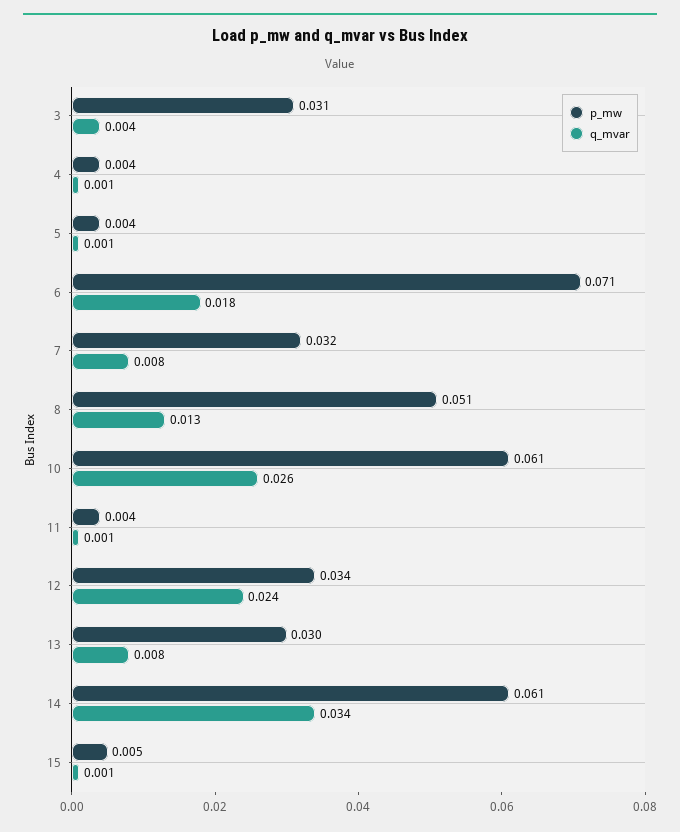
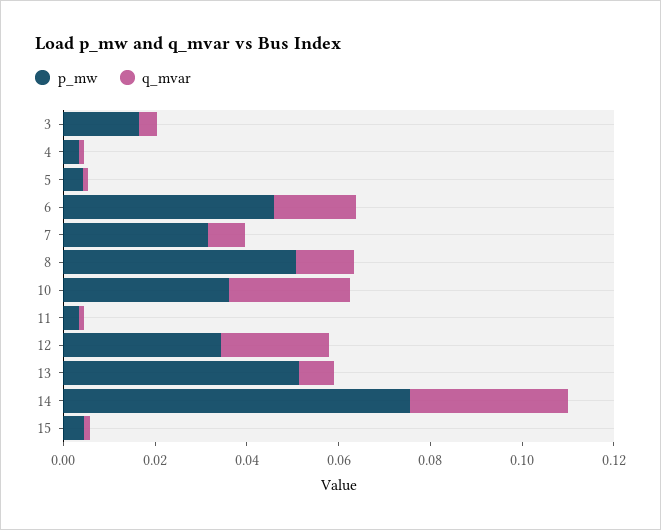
p_mw, 3: 0.031 -> 0.015
p_mw, 6: 0.071 -> 0.045
p_mw, 10: 0.061 -> 0.035
p_mw, 13: 0.03 -> 0.05
p_mw, 14: 0.061 -> 0.075

